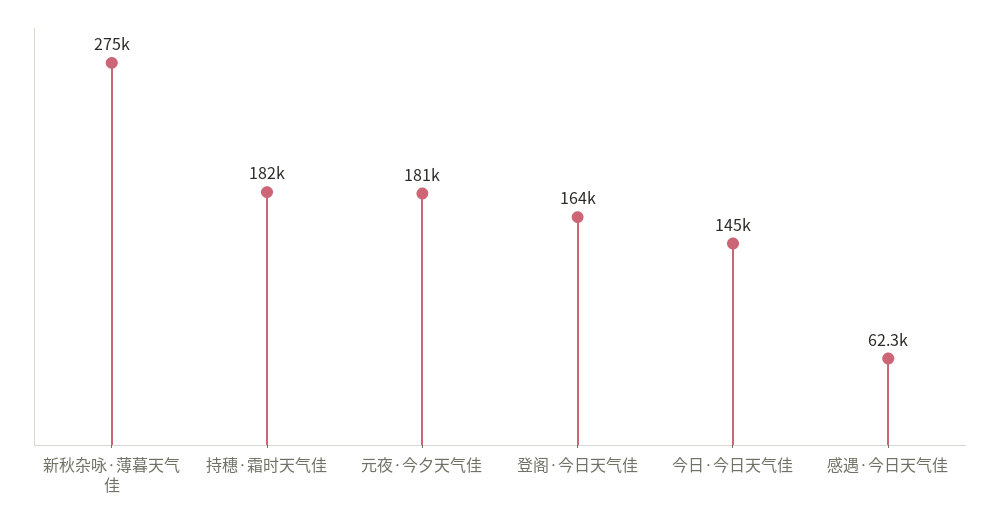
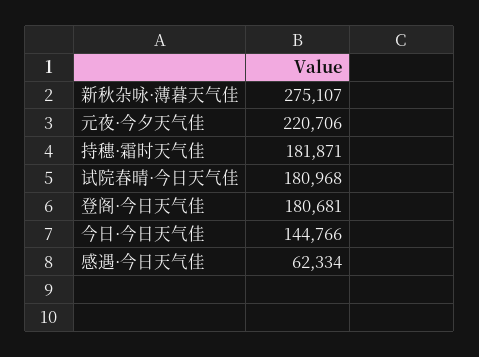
元夜·今夕天气佳: 181000 -> 220706
登阁·今日天气佳: 164000 -> 180681
试院春晴·今日天气佳: none -> 180968

